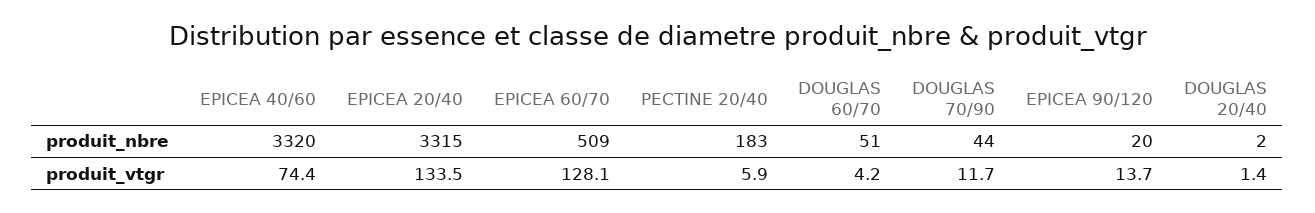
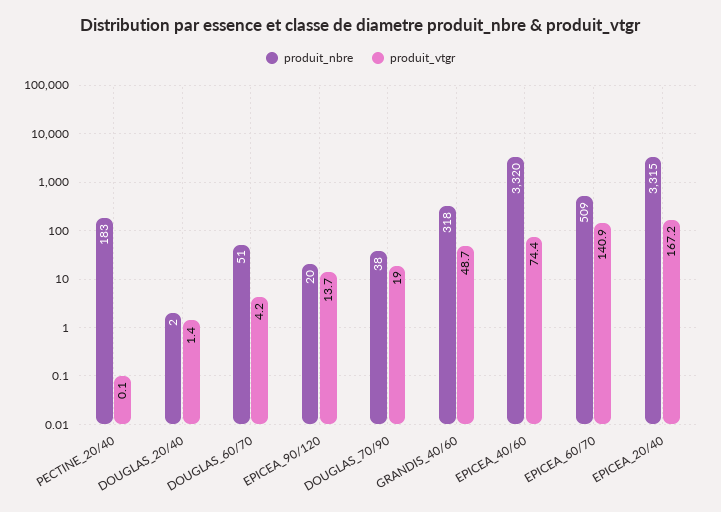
produit_nbre, DOUGLAS 70/90: 44 -> 38
produit_vtgr, EPICEA 20/40: 133.5 -> 167.2
produit_vtgr, EPICEA 60/70: 128.1 -> 140.9
produit_vtgr, PECTINE 20/40: 5.9 -> 0.1
produit_vtgr, DOUGLAS 70/90: 11.7 -> 19
produit_nbre, GRANDIS_40/60: none -> 318
produit_vtgr, GRANDIS_40/60: none -> 48.7

